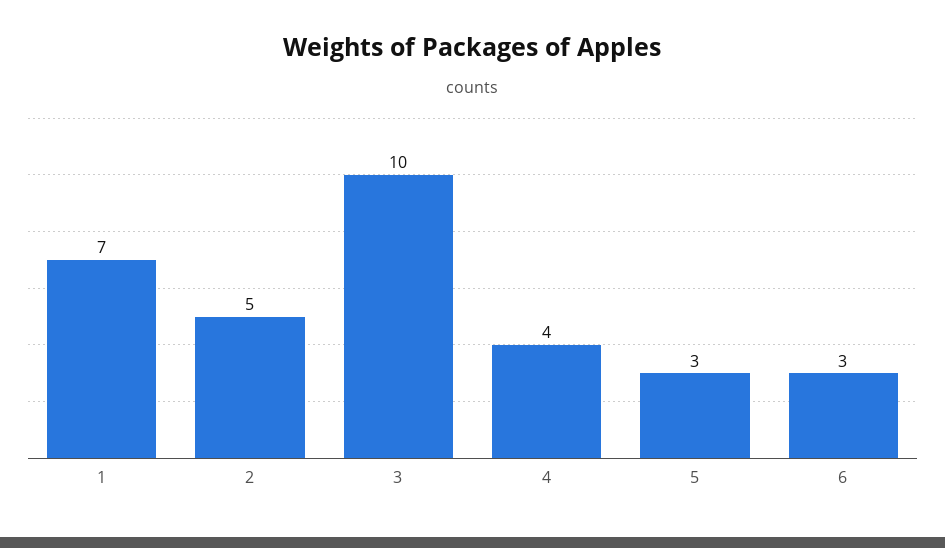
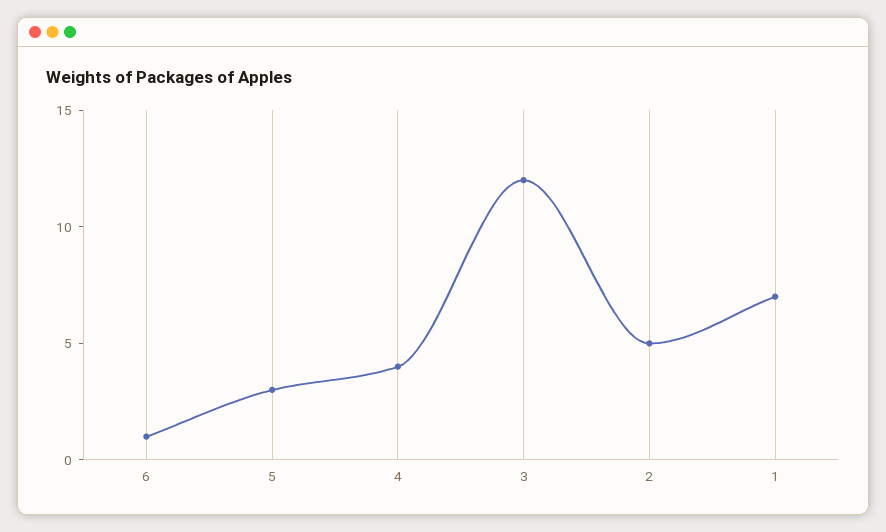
3: 10 -> 12
6: 3 -> 1

